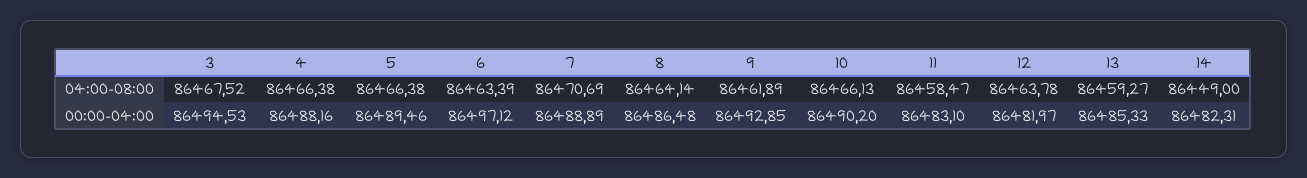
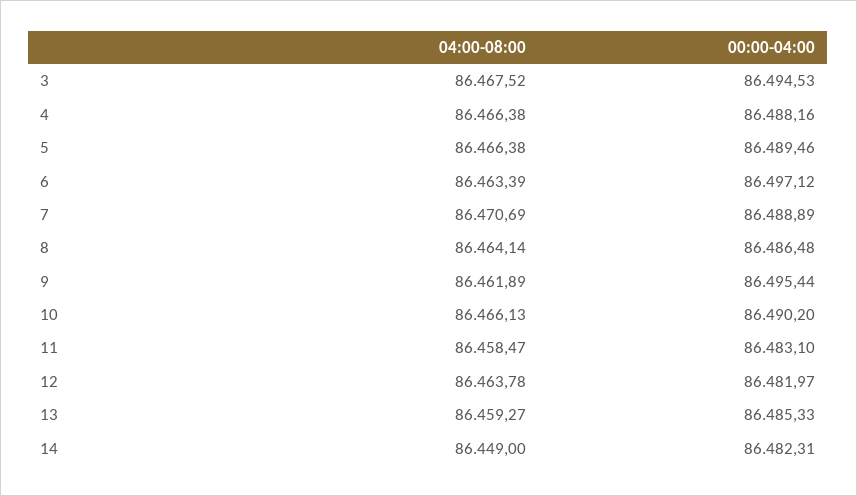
9, 00:00-04:00: 86492.85 -> 86495.44

